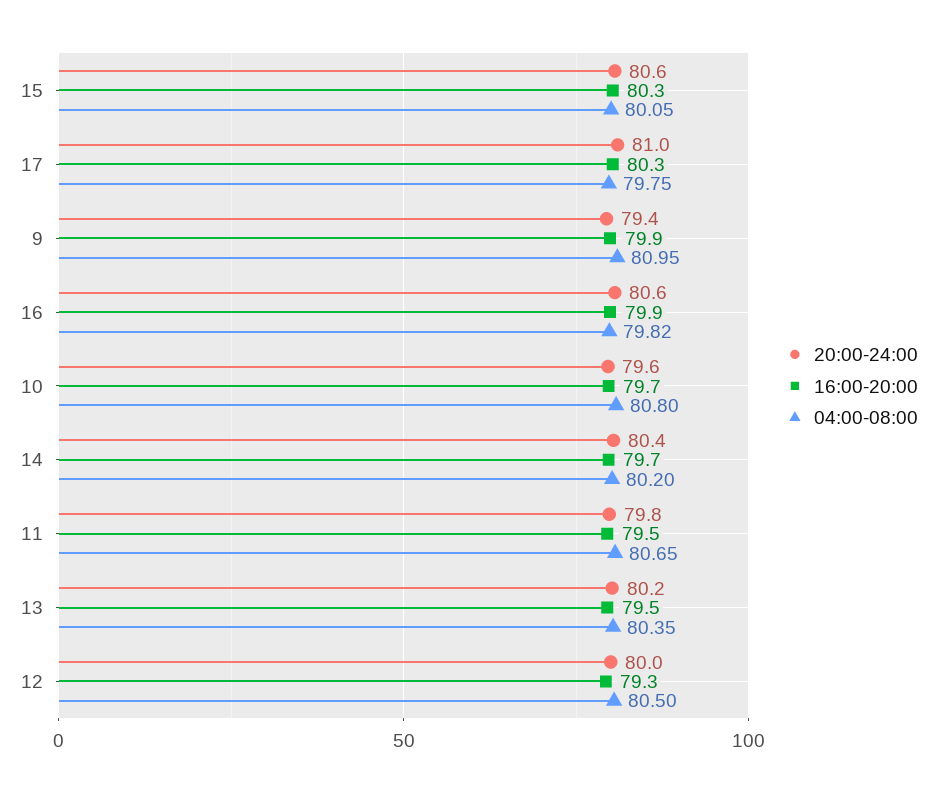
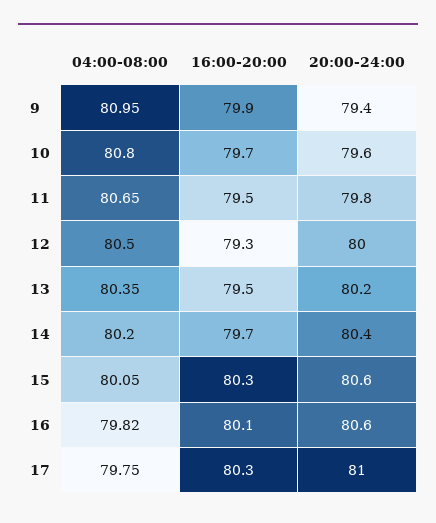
16:00-20:00, 16: 79.9 -> 80.1

